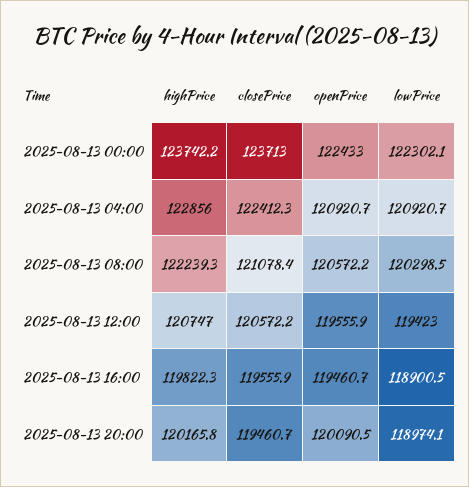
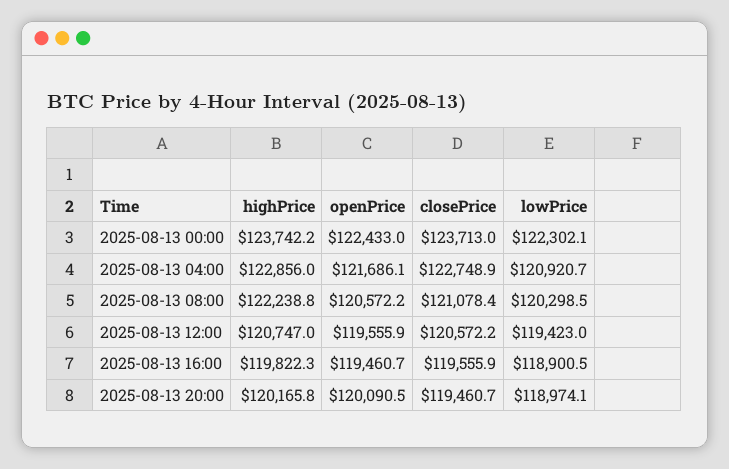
closePrice, 2025-08-13 04:00: 122412.3 -> 122748.9
openPrice, 2025-08-13 04:00: 120920.7 -> 121686.1
highPrice, 2025-08-13 08:00: 122239.3 -> 122238.8

